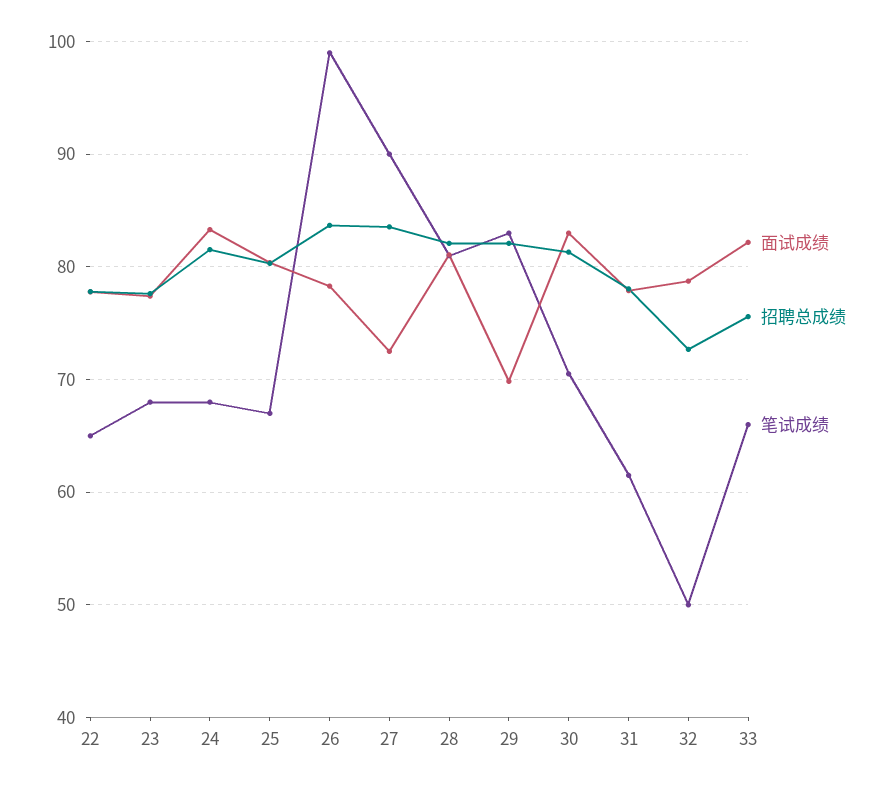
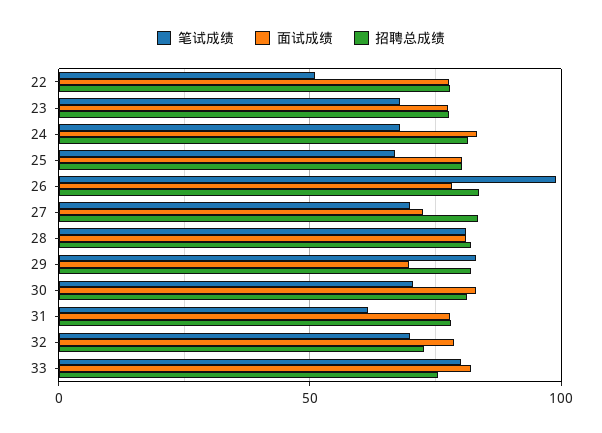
笔试成绩, 22: 65 -> 50
笔试成绩, 27: 90 -> 70
笔试成绩, 32: 50 -> 70
笔试成绩, 33: 66 -> 80

